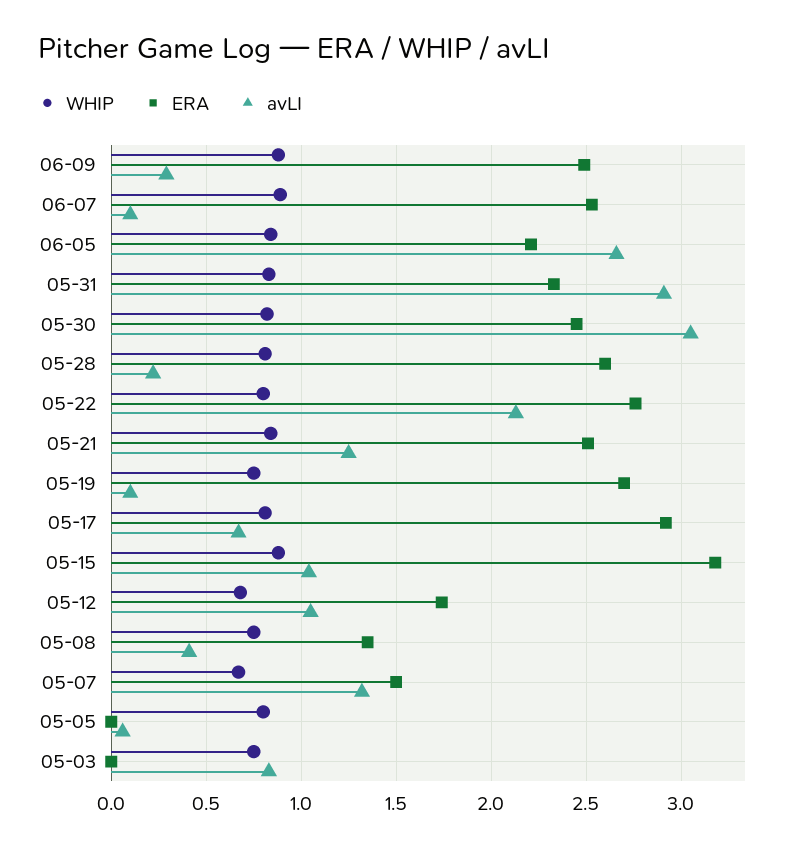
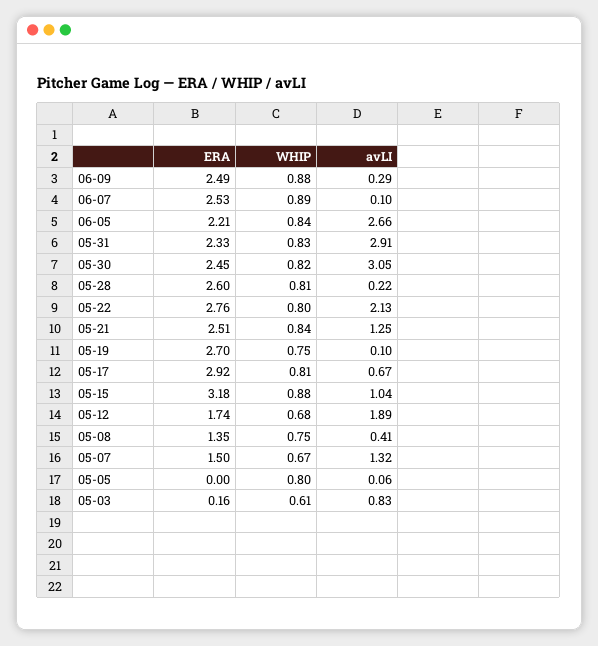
avLI, 05-12: 1.05 -> 1.89
WHIP, 05-03: 0.75 -> 0.61
ERA, 05-03: 0 -> 0.16

